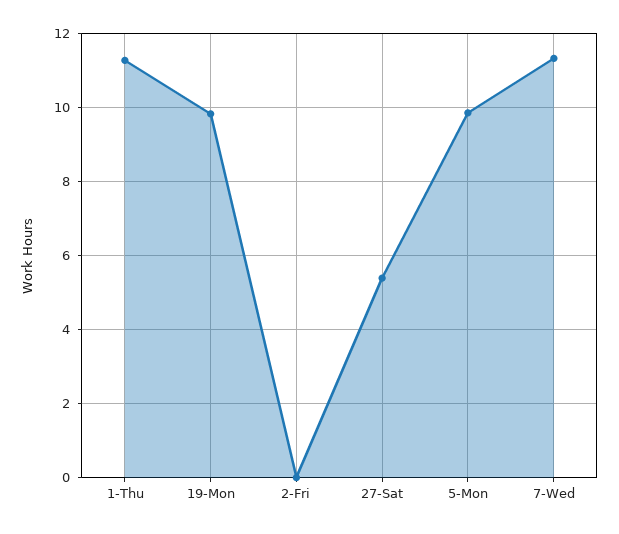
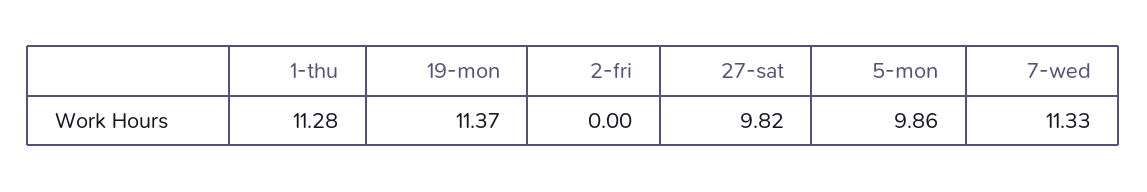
19-Mon: 9.8 -> 11.37
27-Sat: 5.4 -> 9.82

